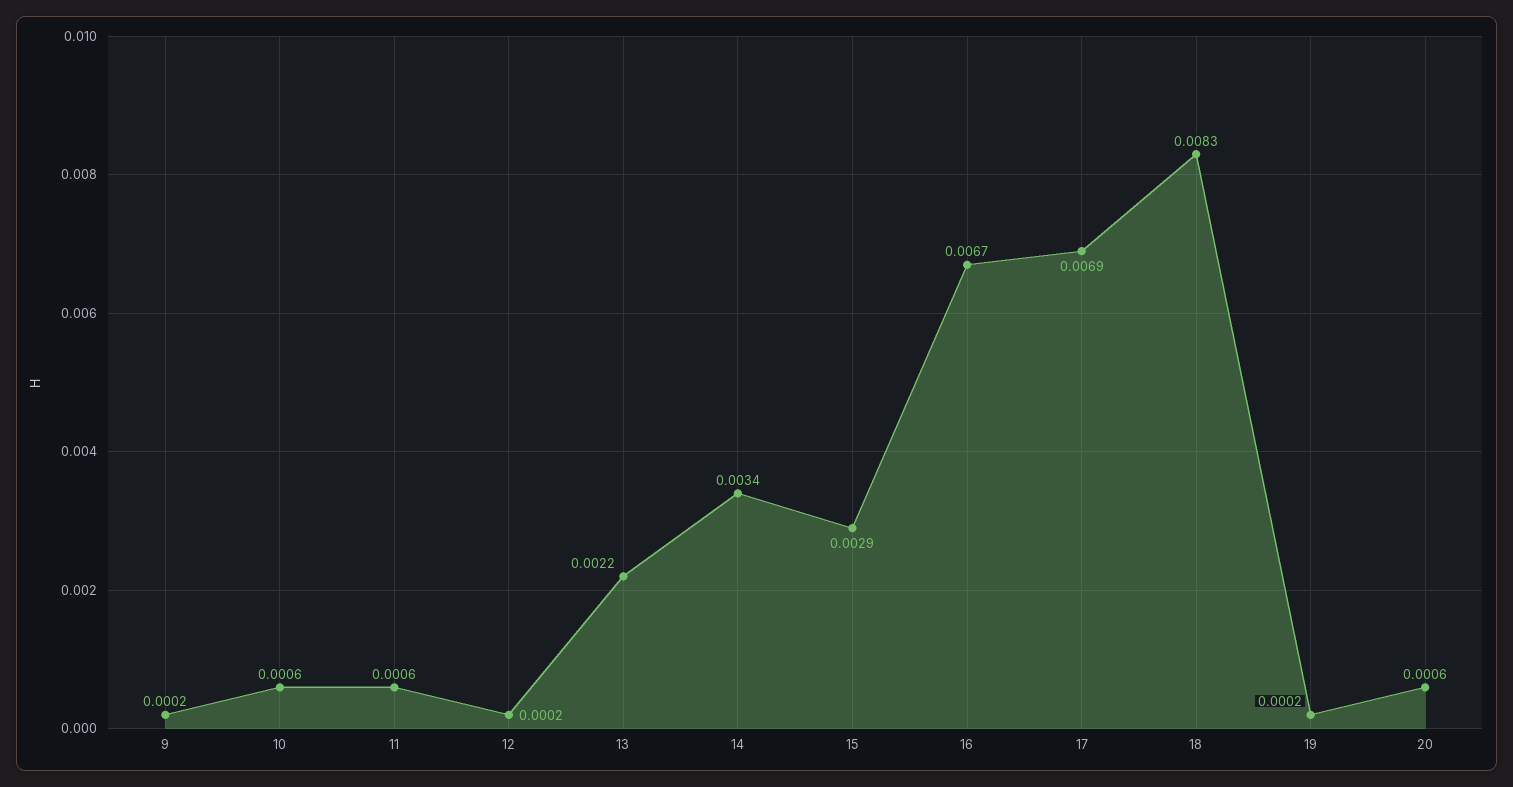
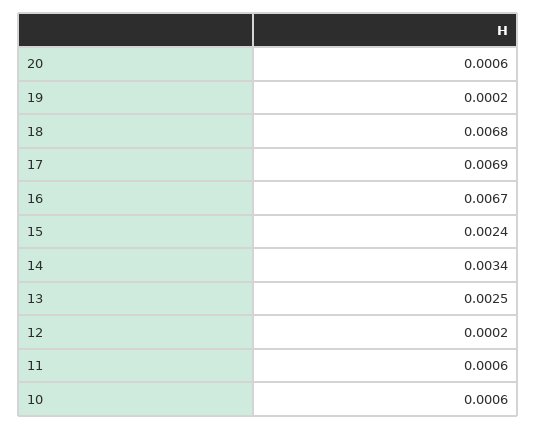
9: 0.0002 -> none
13: 0.0022 -> 0.0025
15: 0.0029 -> 0.0024
18: 0.0083 -> 0.0068

